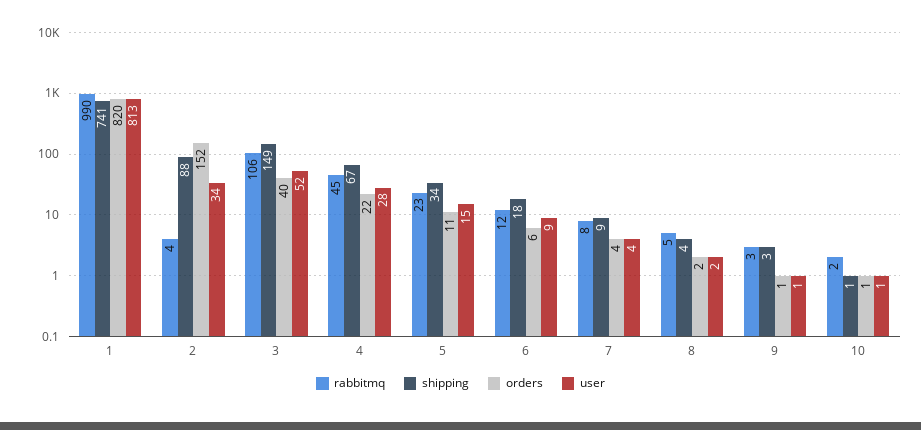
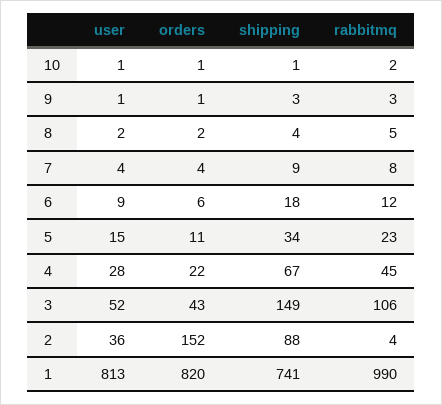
user, 2: 34 -> 36
orders, 3: 40 -> 43

